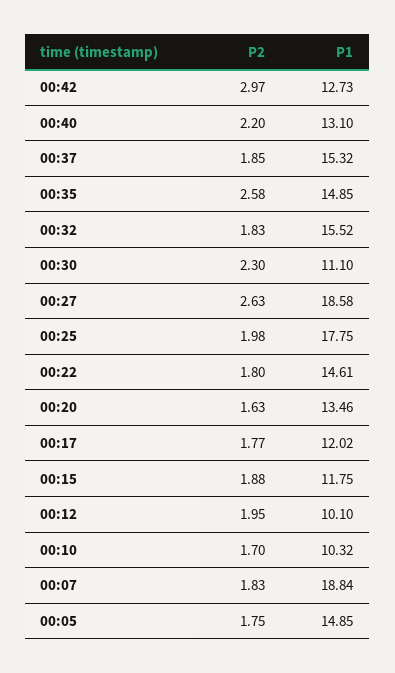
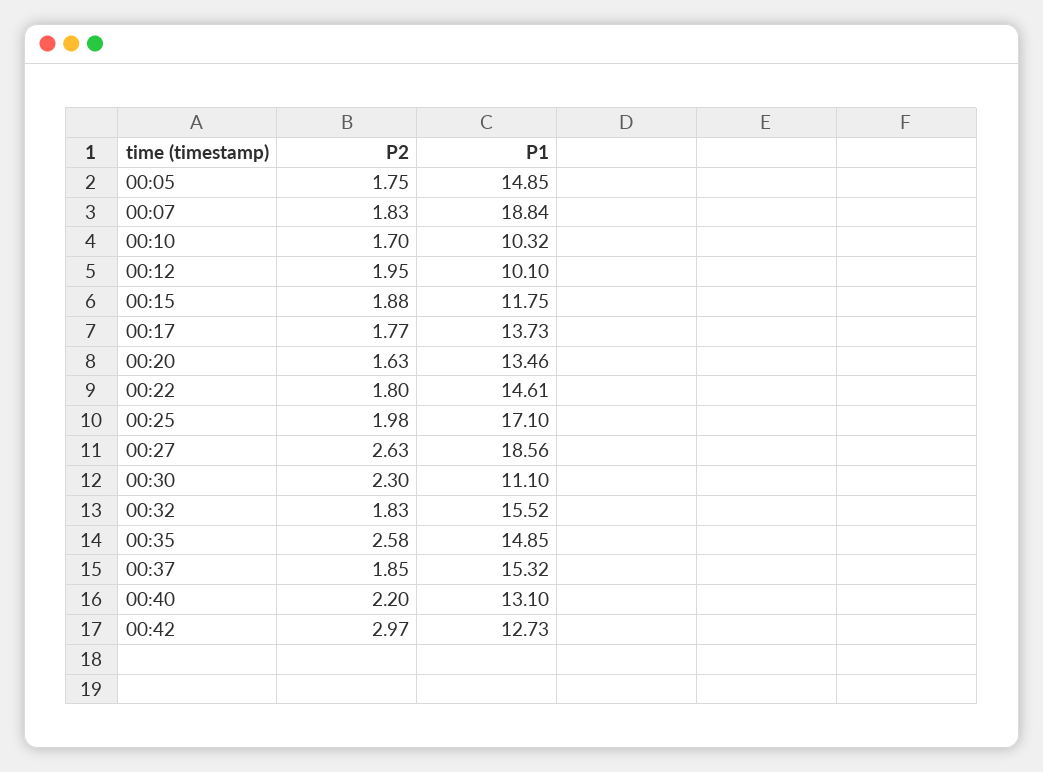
P1, 00:27: 18.58 -> 18.56
P1, 00:25: 17.75 -> 17.1
P1, 00:17: 12.02 -> 13.73

